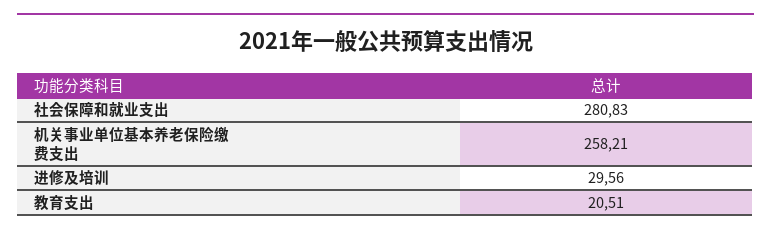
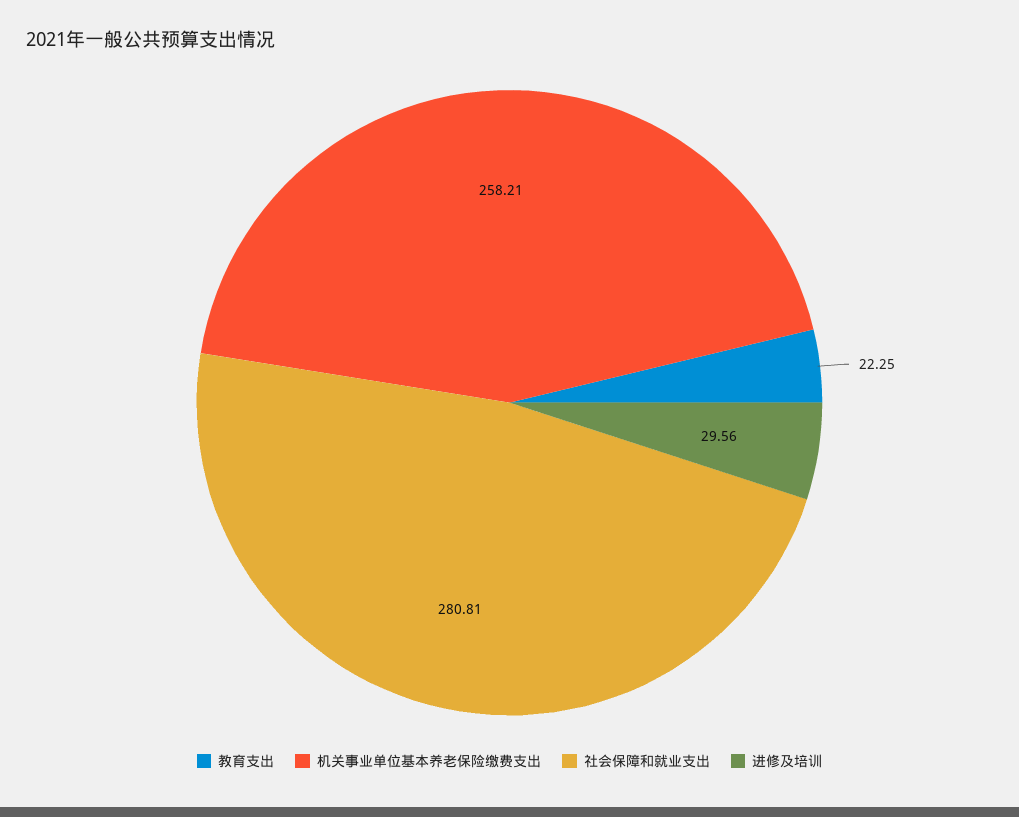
社会保障和就业支出: 280.83 -> 280.81
教育支出: 20.51 -> 22.25

